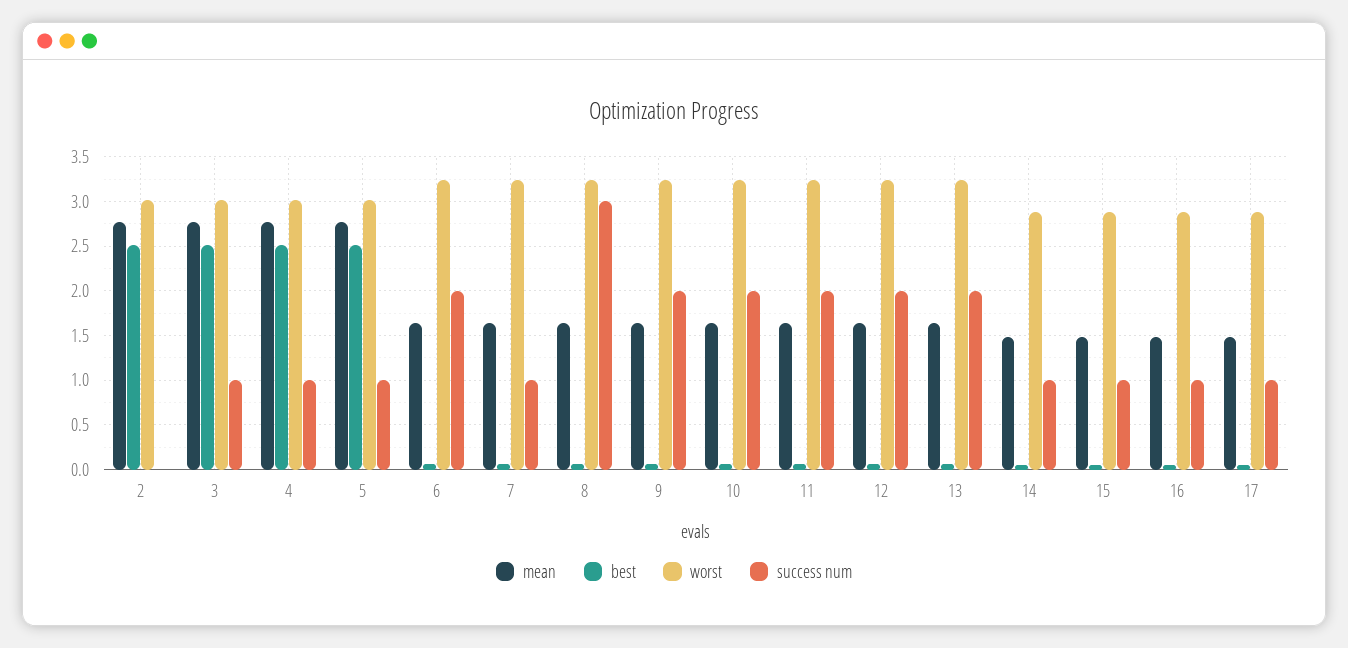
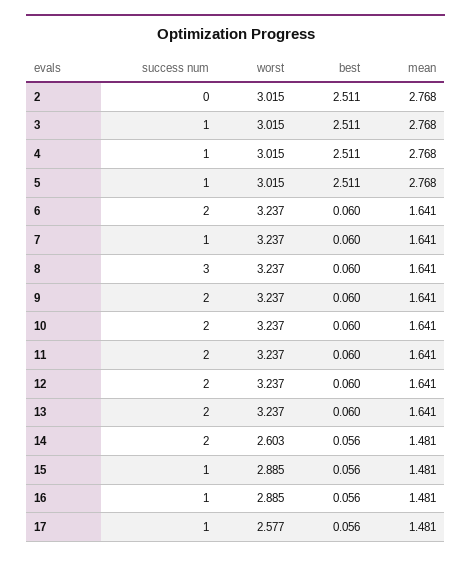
worst, 14: 2.9 -> 2.603
success num, 14: 1 -> 2
worst, 17: 2.9 -> 2.577

